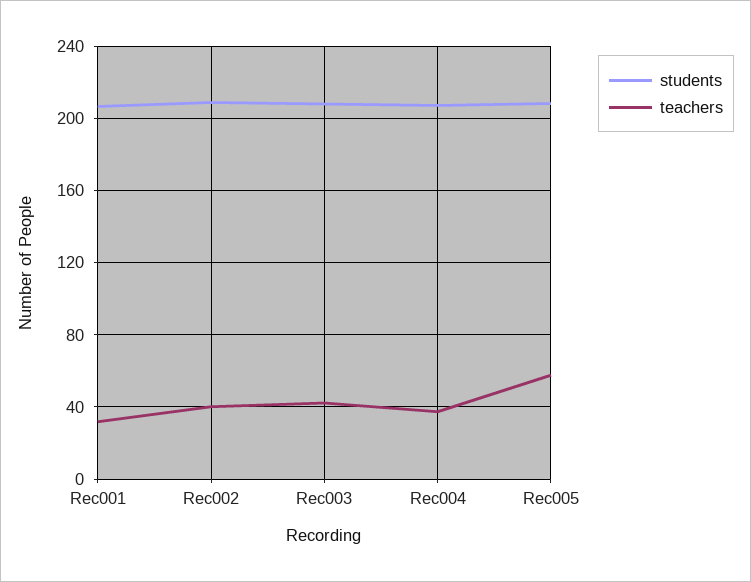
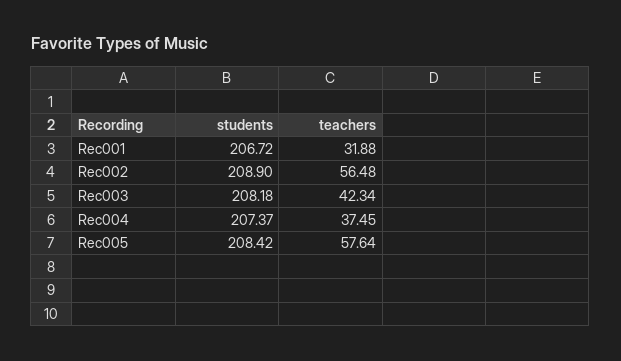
teachers, Rec002: 40 -> 56.48

